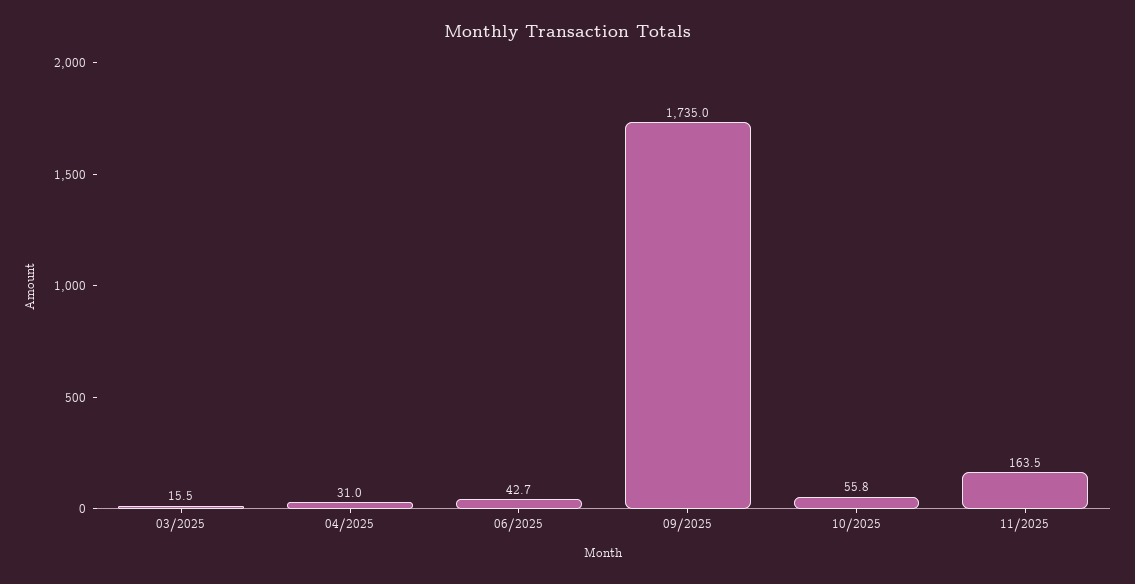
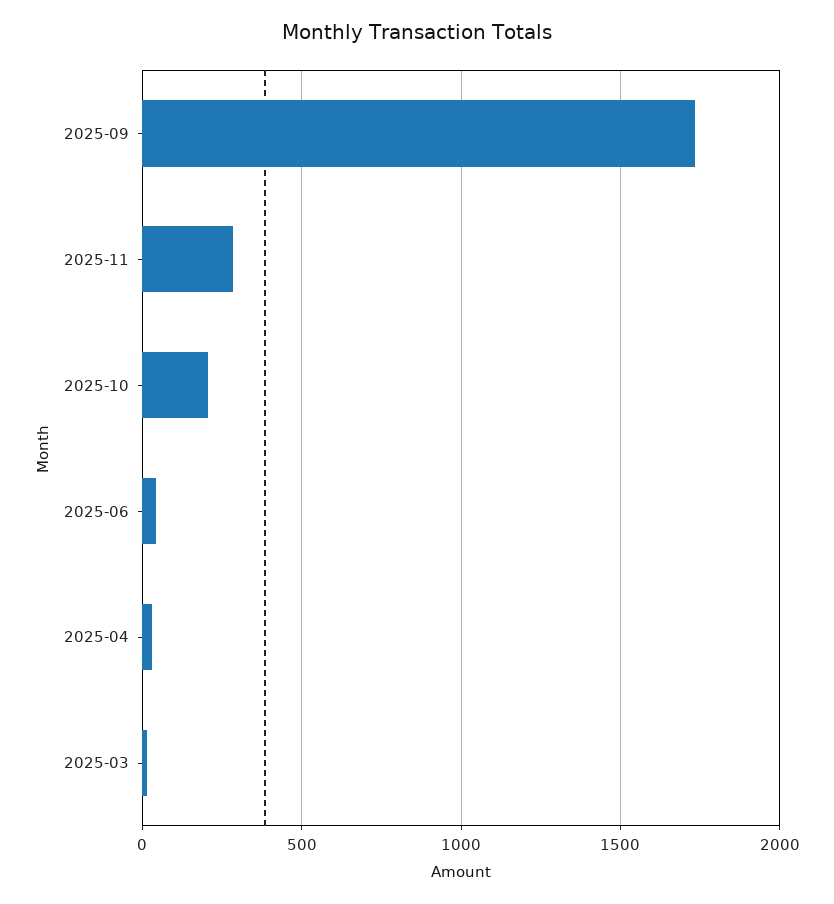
10/2025: 55.8 -> 200
11/2025: 163.5 -> 300

